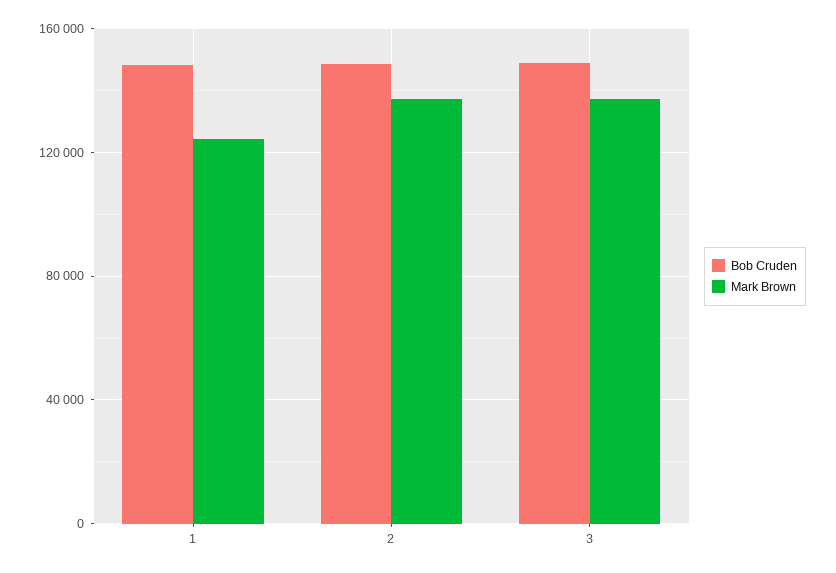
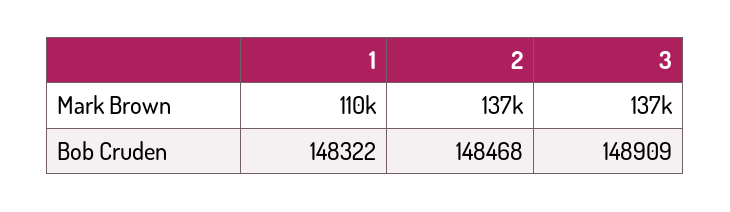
Mark Brown, 1: 125000 -> 110000

